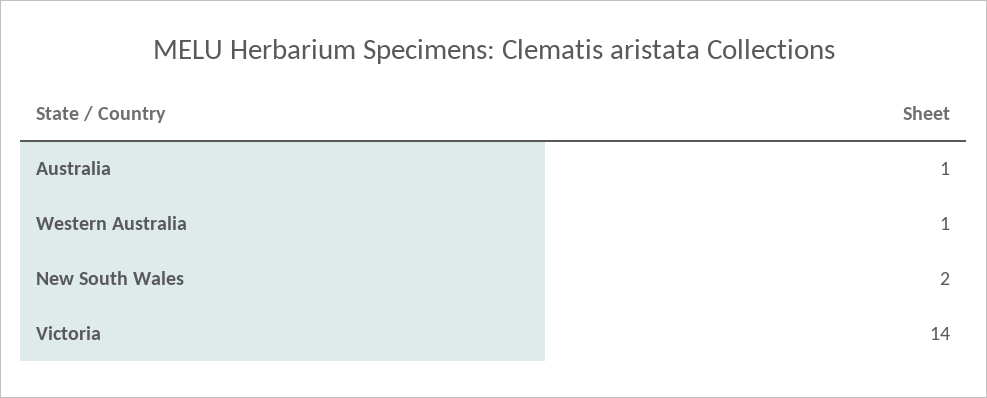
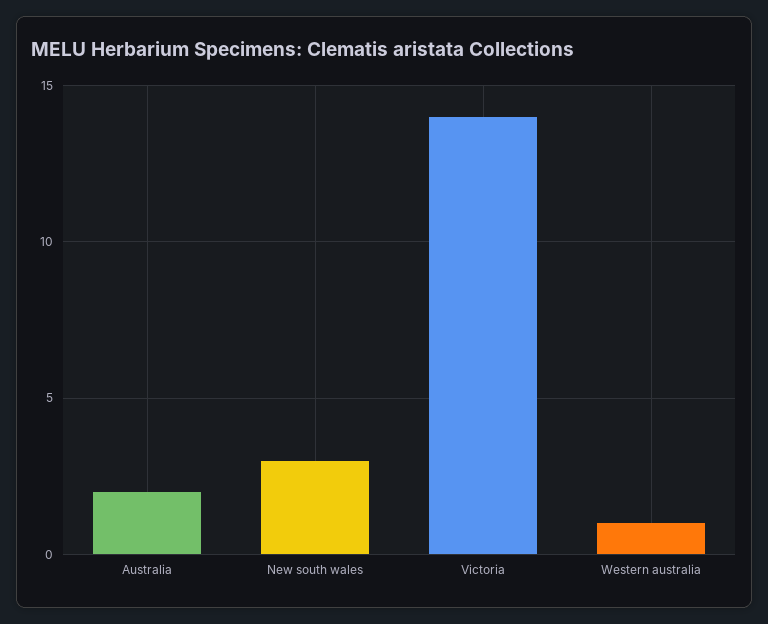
Australia: 1 -> 2
New South Wales: 2 -> 3

